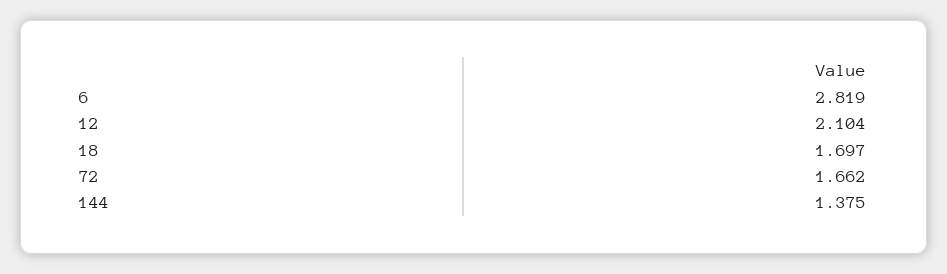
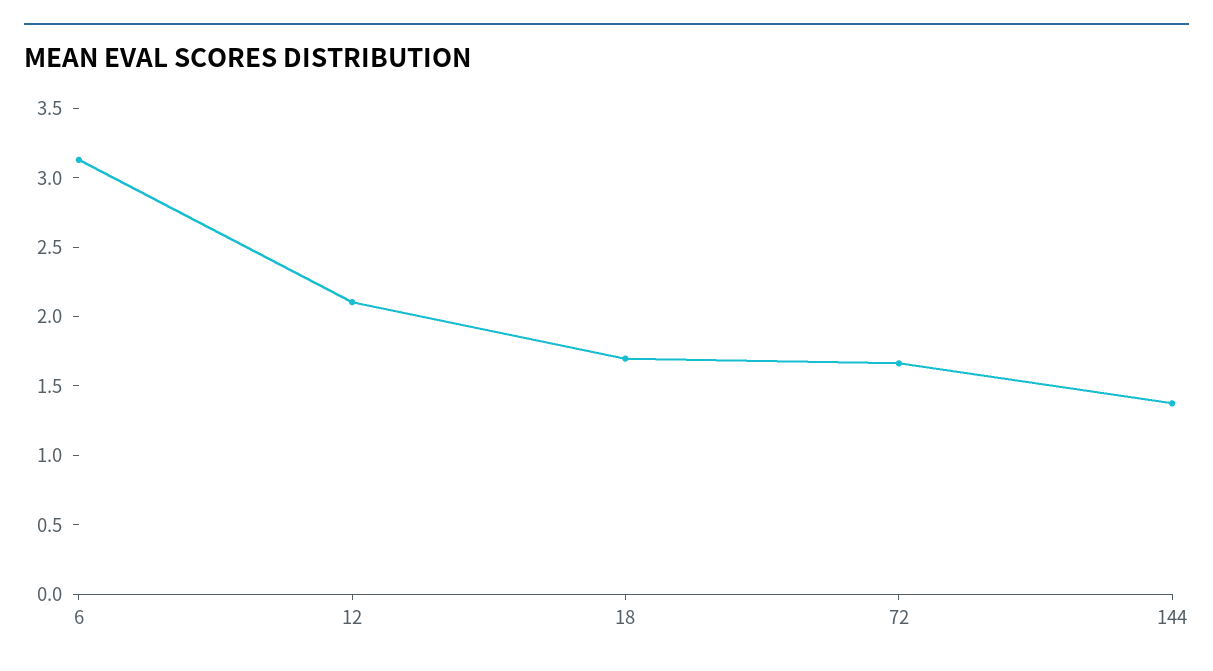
6: 2.819 -> 3.1

